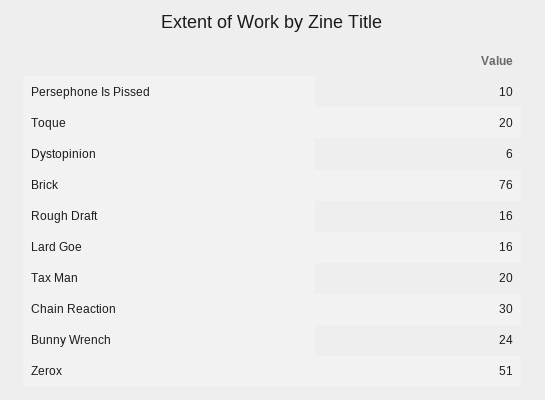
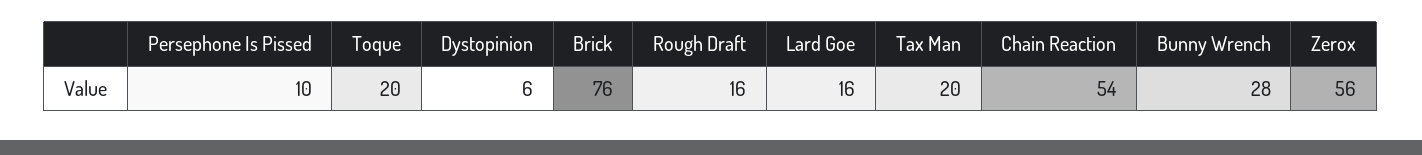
Chain Reaction: 30 -> 54
Bunny Wrench: 24 -> 28
Zerox: 51 -> 56

